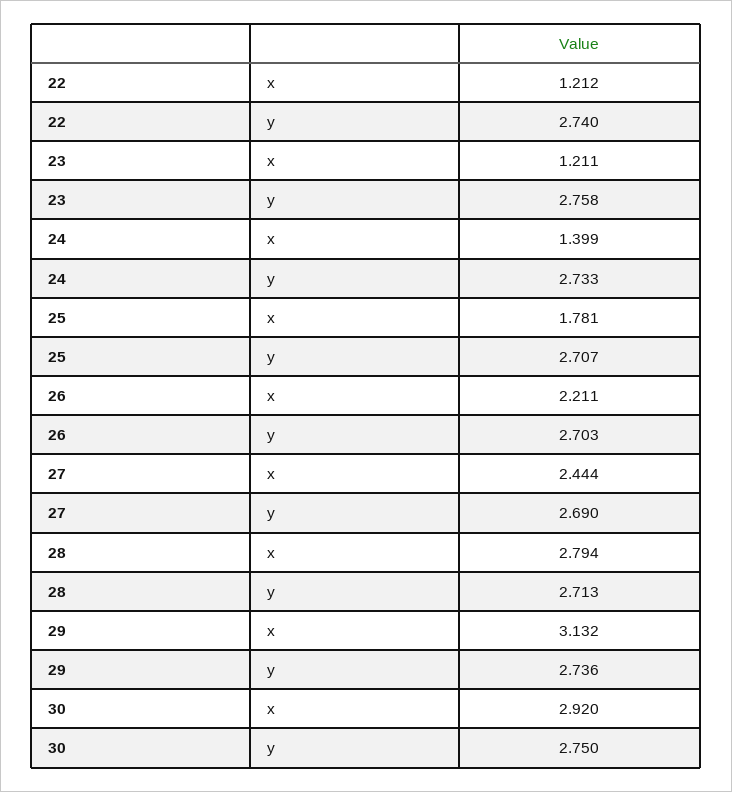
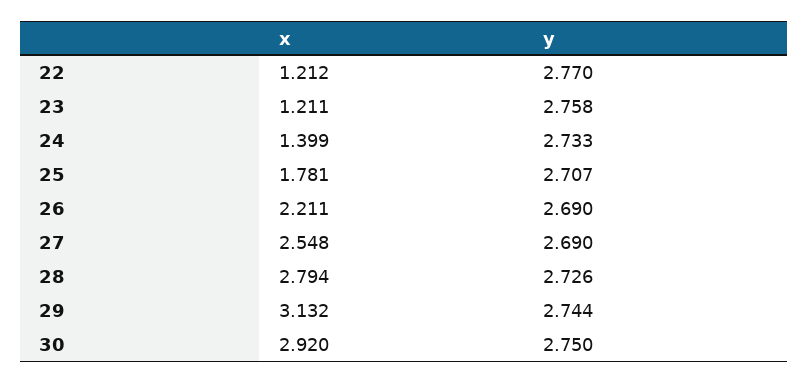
22, y: 2.74 -> 2.77
26, y: 2.703 -> 2.69
27, x: 2.444 -> 2.548
28, y: 2.713 -> 2.726
29, y: 2.736 -> 2.744

